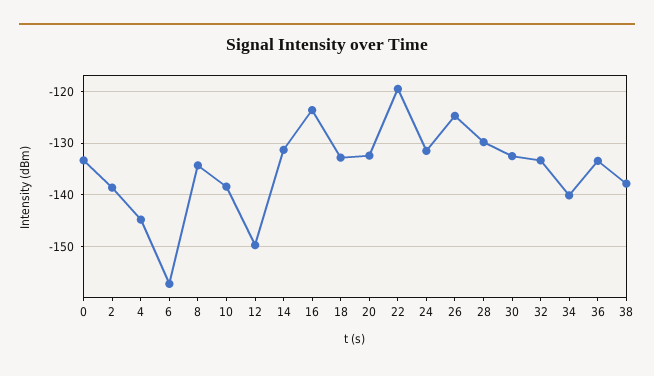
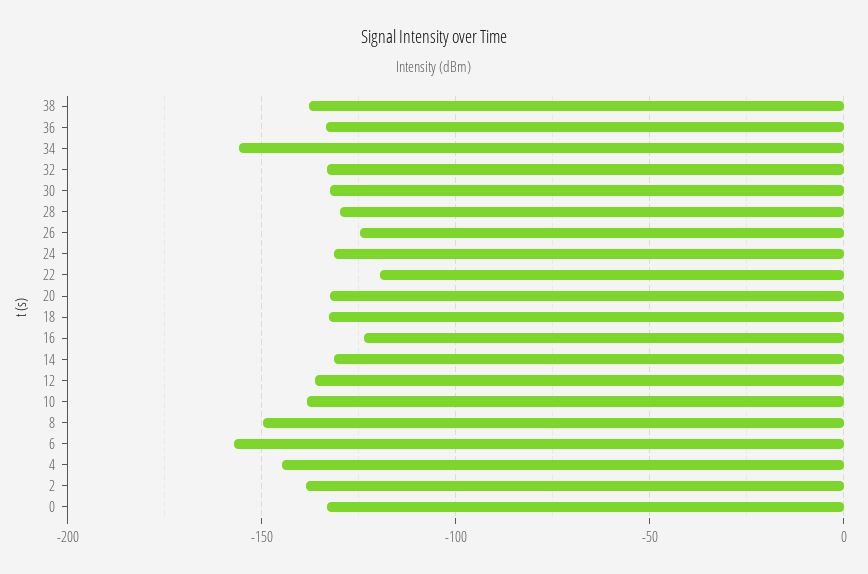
8: -134 -> -150
12: -150 -> -135
34: -140 -> -155

